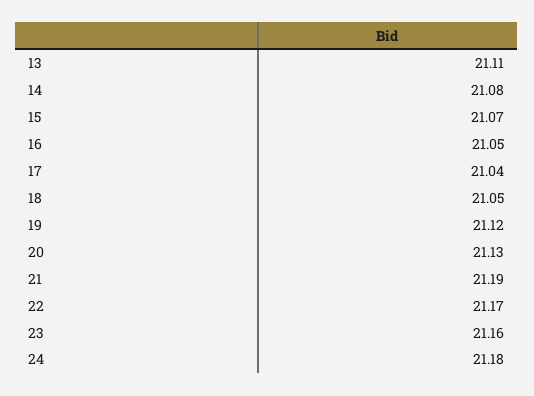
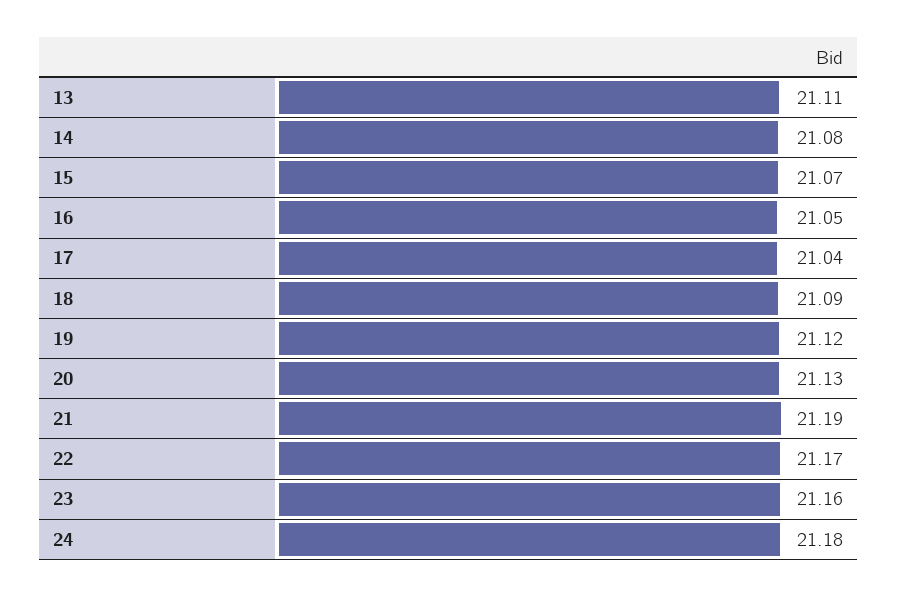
18: 21.05 -> 21.09

